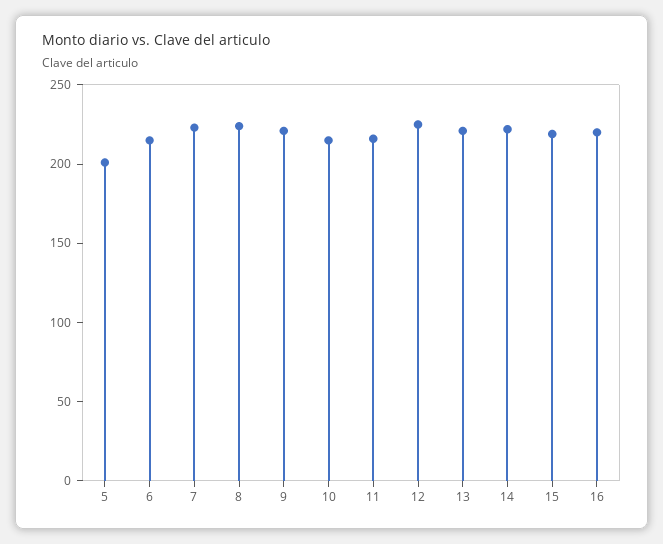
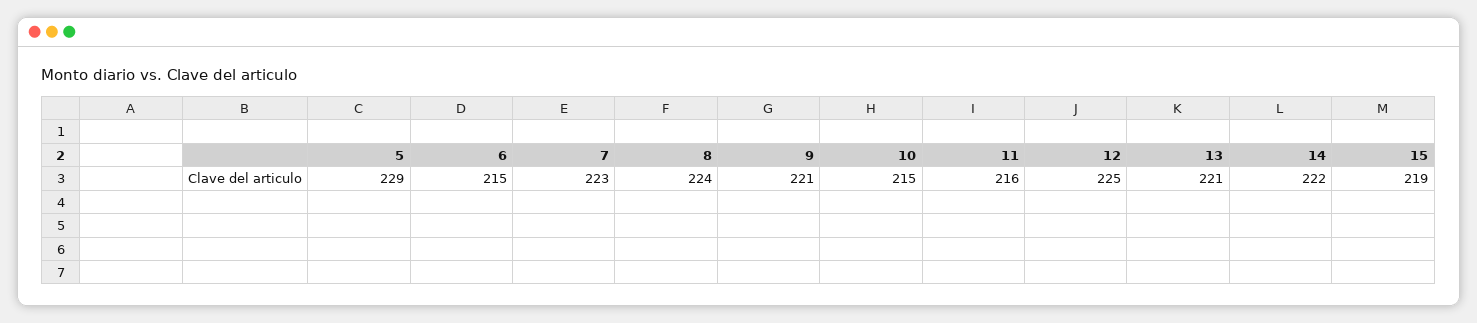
5: 200 -> 229
16: 220 -> none

